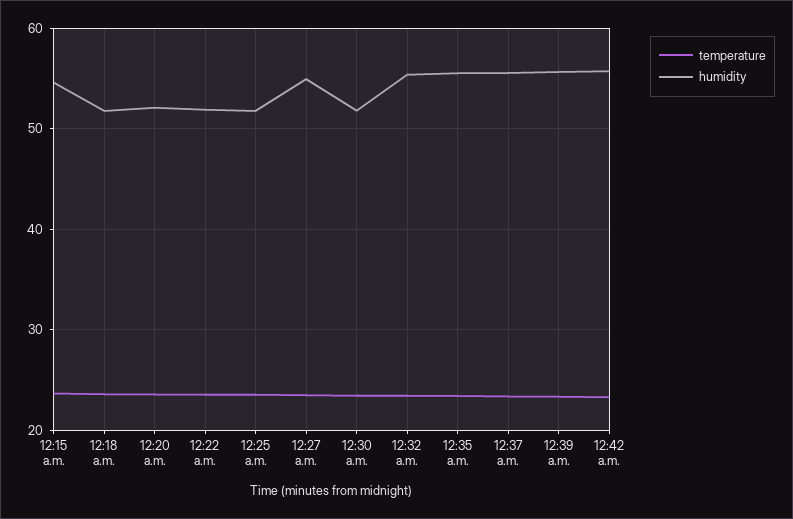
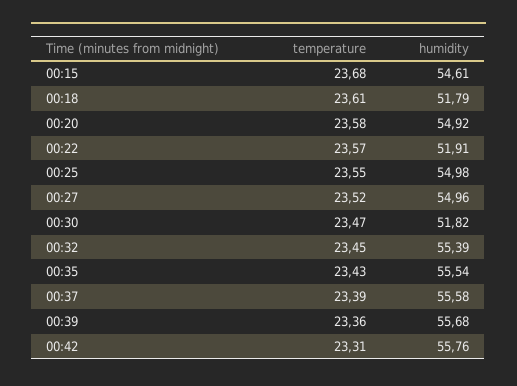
humidity, 12:20 a.m.: 52 -> 54.92
humidity, 12:25 a.m.: 52 -> 54.98

